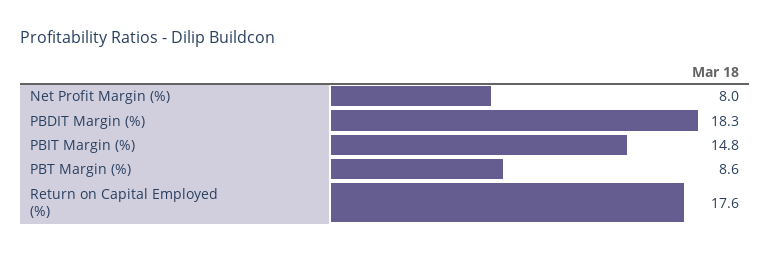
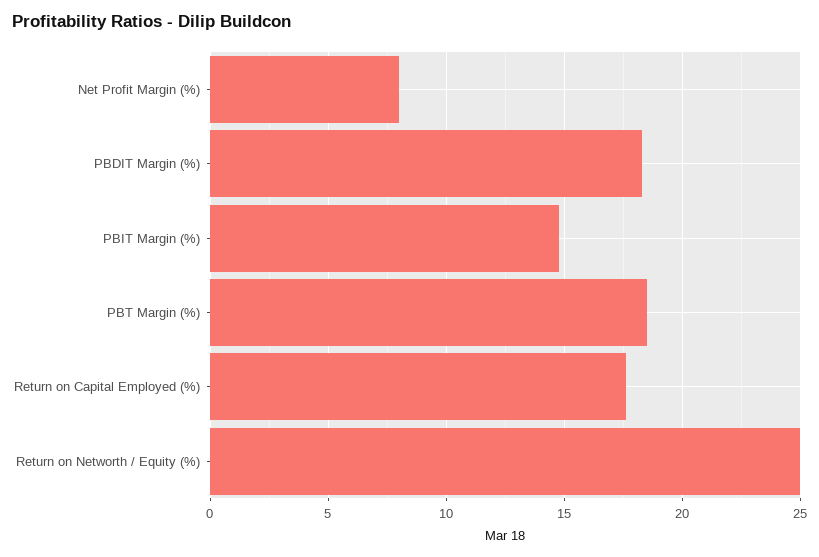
PBT Margin (%): 8.6 -> 18.5
Return on Networth / Equity (%): none -> 25

